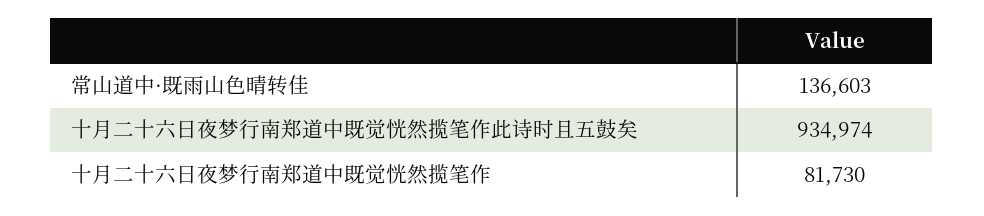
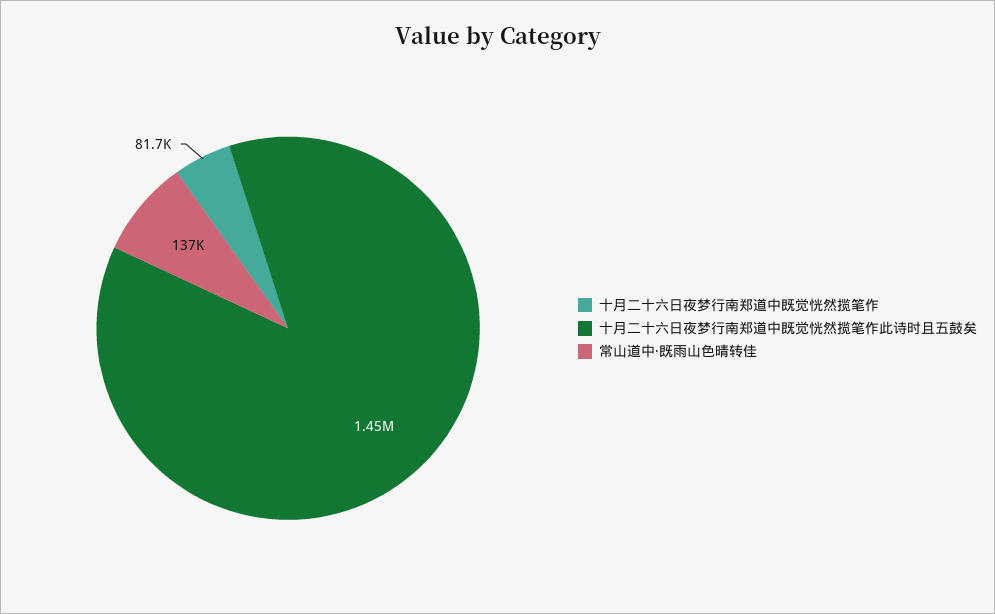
十月二十六日夜梦行南郑道中既觉恍然揽笔作此诗时且五鼓矣: 934974 -> 1450000

